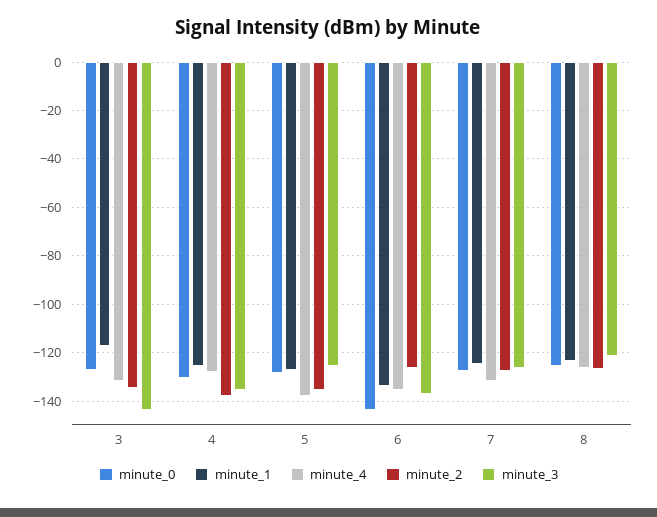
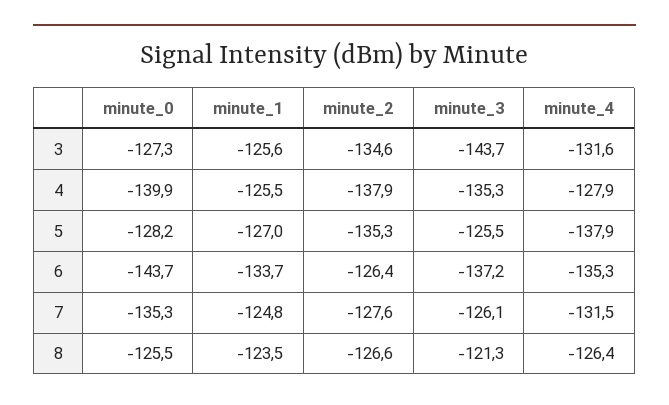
minute_1, 3: -117.5 -> -125.6
minute_0, 4: -130 -> -139.9
minute_0, 7: -127.5 -> -135.3

